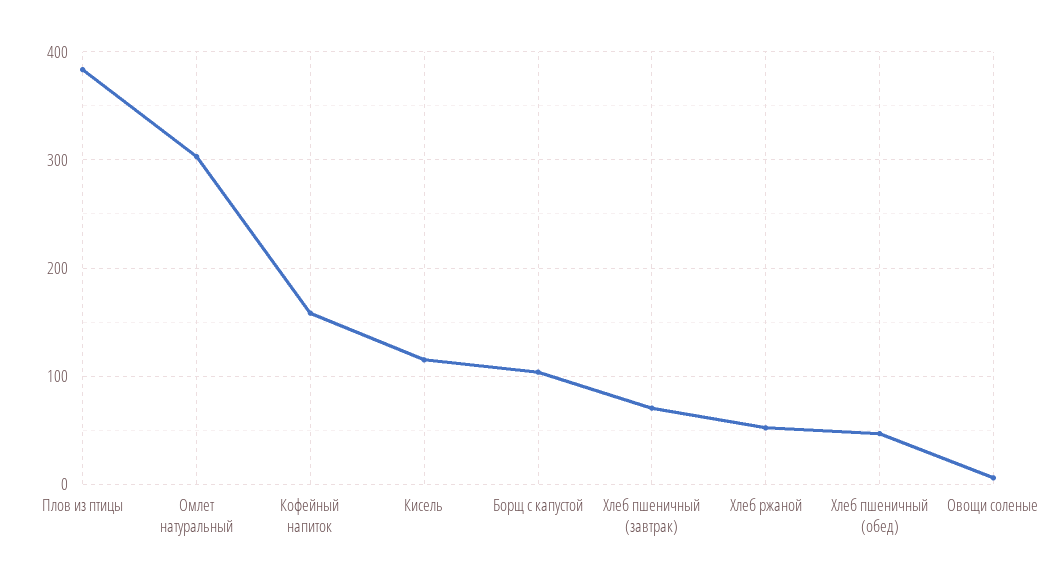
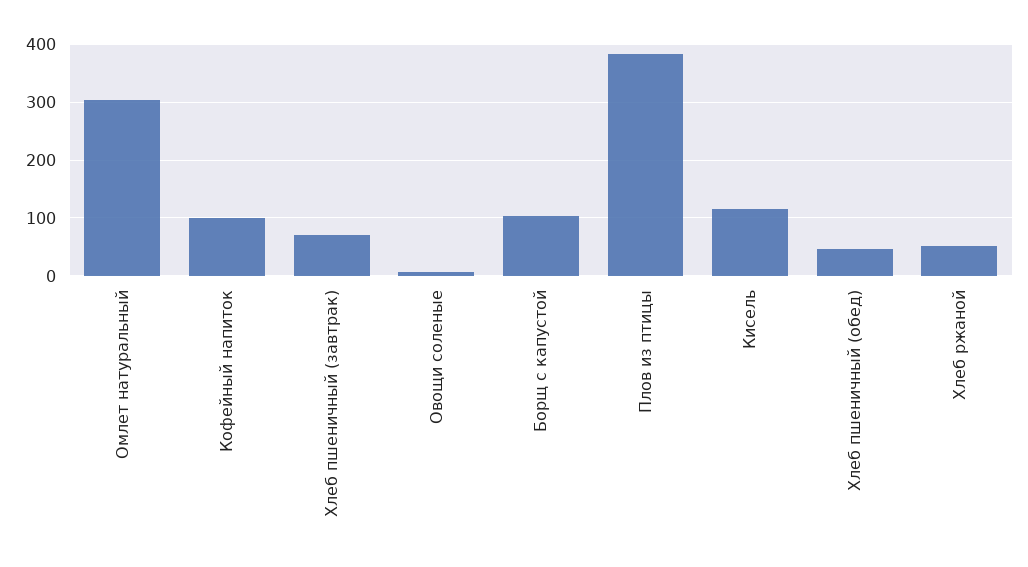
Кофейный напиток: 160 -> 100

